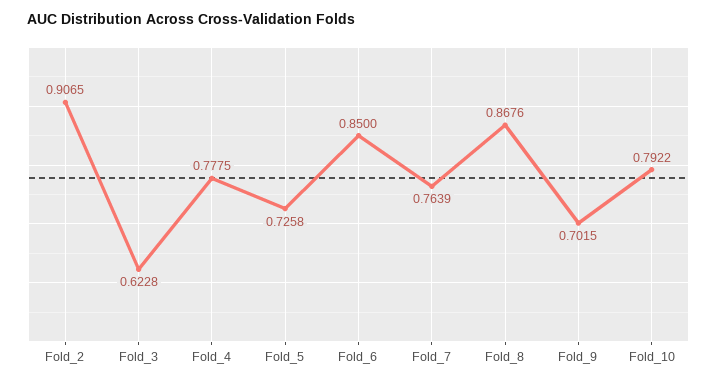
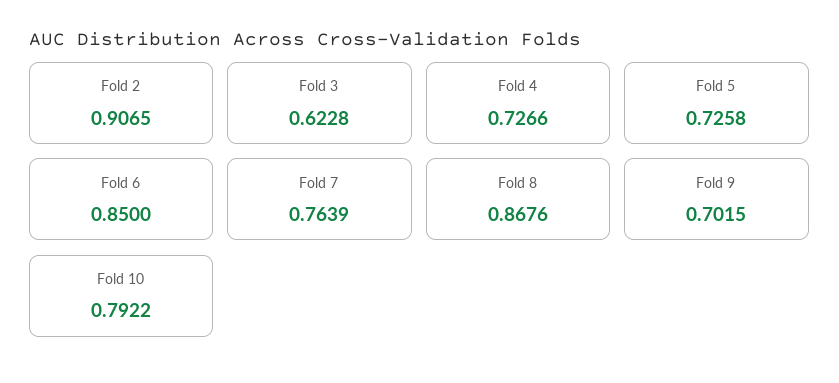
Fold_4: 0.7775 -> 0.7266

